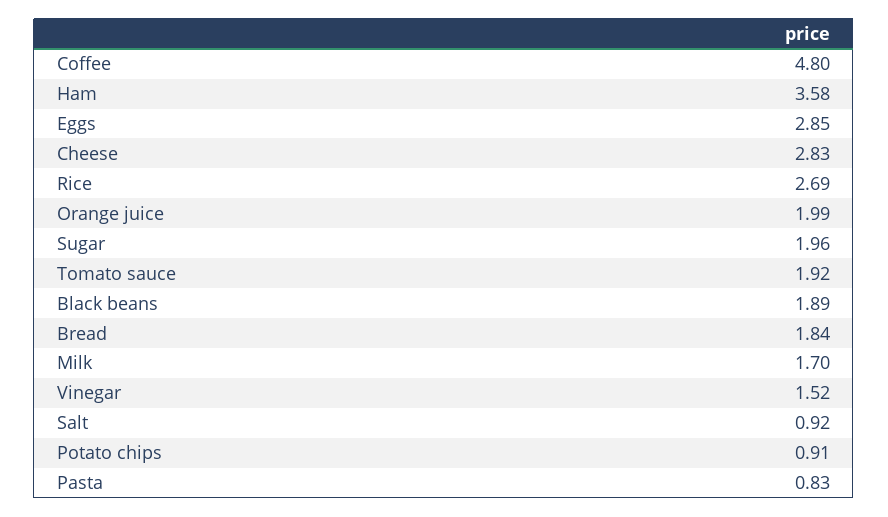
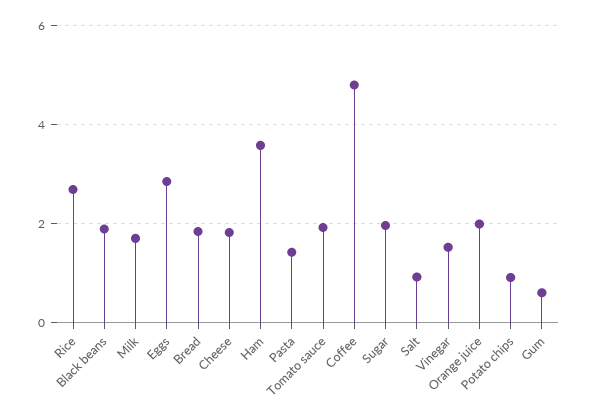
Cheese: 2.83 -> 1.8
Pasta: 0.83 -> 1.4
Gum: none -> 0.6

